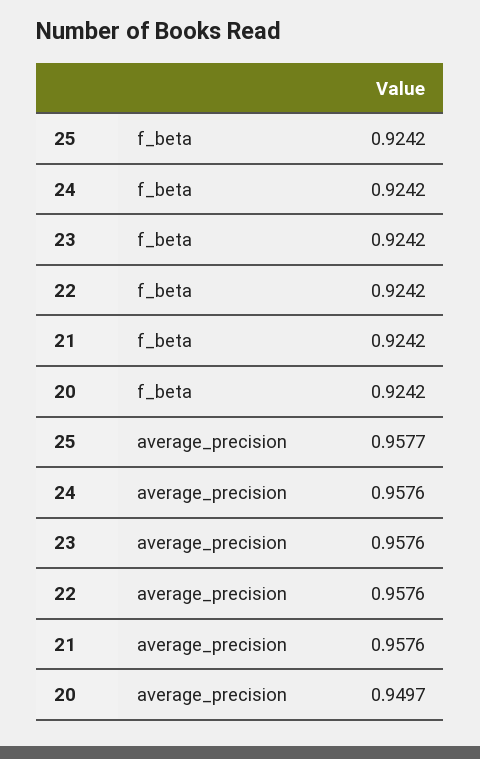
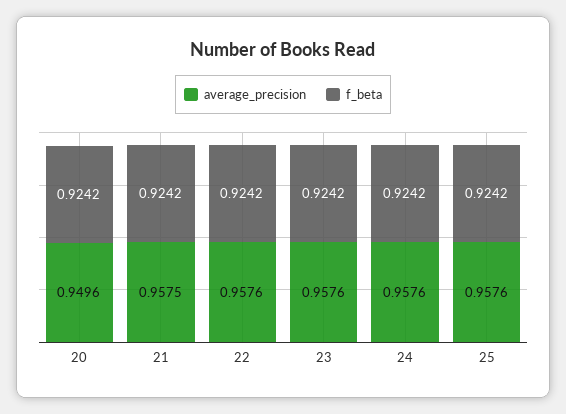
average_precision, 25: 0.9577 -> 0.9576
average_precision, 21: 0.9576 -> 0.9575
average_precision, 20: 0.9497 -> 0.9496

